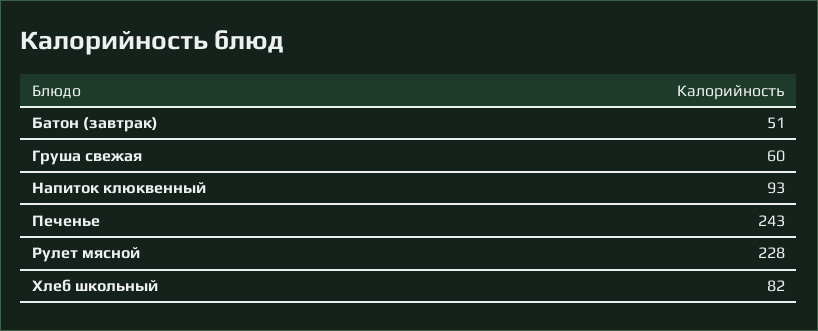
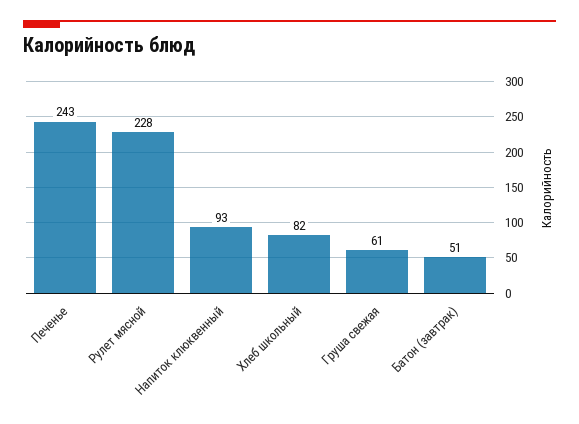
Груша свежая: 60 -> 61

